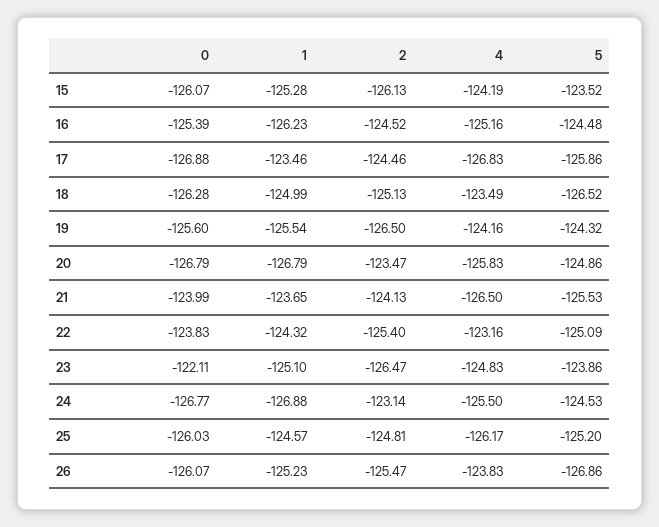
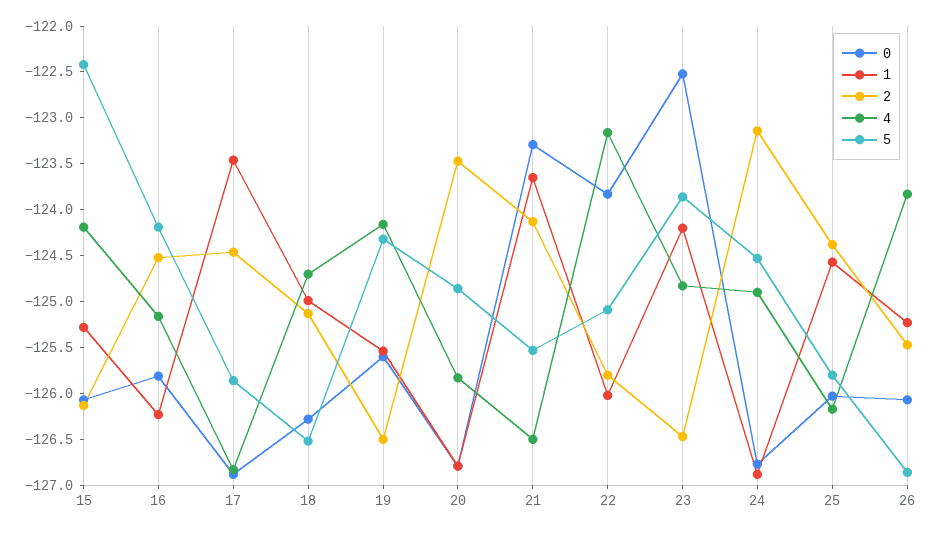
5, 15: -123.52 -> -122.4
0, 16: -125.39 -> -125.8
5, 16: -124.48 -> -124.2
4, 18: -123.49 -> -124.7
0, 21: -123.99 -> -123.3
1, 22: -124.32 -> -126
2, 22: -125.4 -> -125.8
0, 23: -122.11 -> -122.5
1, 23: -125.1 -> -124.2
4, 24: -125.5 -> -124.9
2, 25: -124.81 -> -124.4
5, 25: -125.2 -> -125.8

